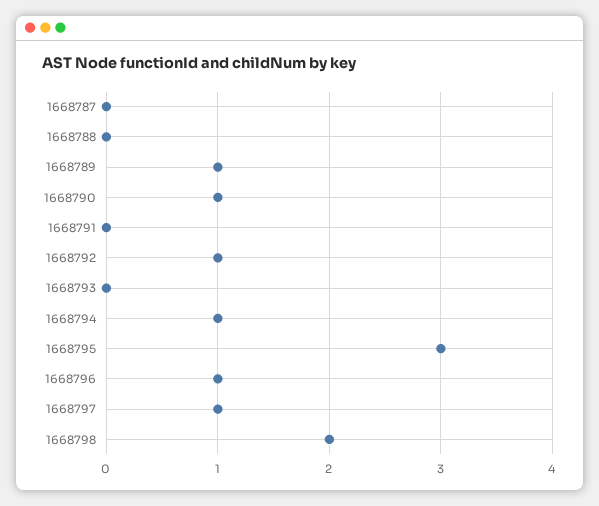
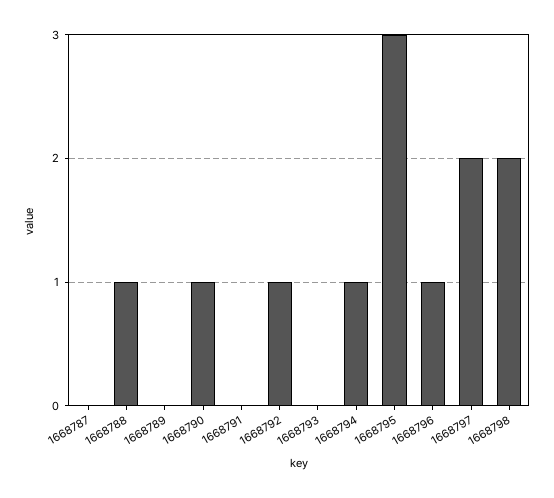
1668788: 0 -> 1
1668789: 1 -> 0
1668797: 1 -> 2

